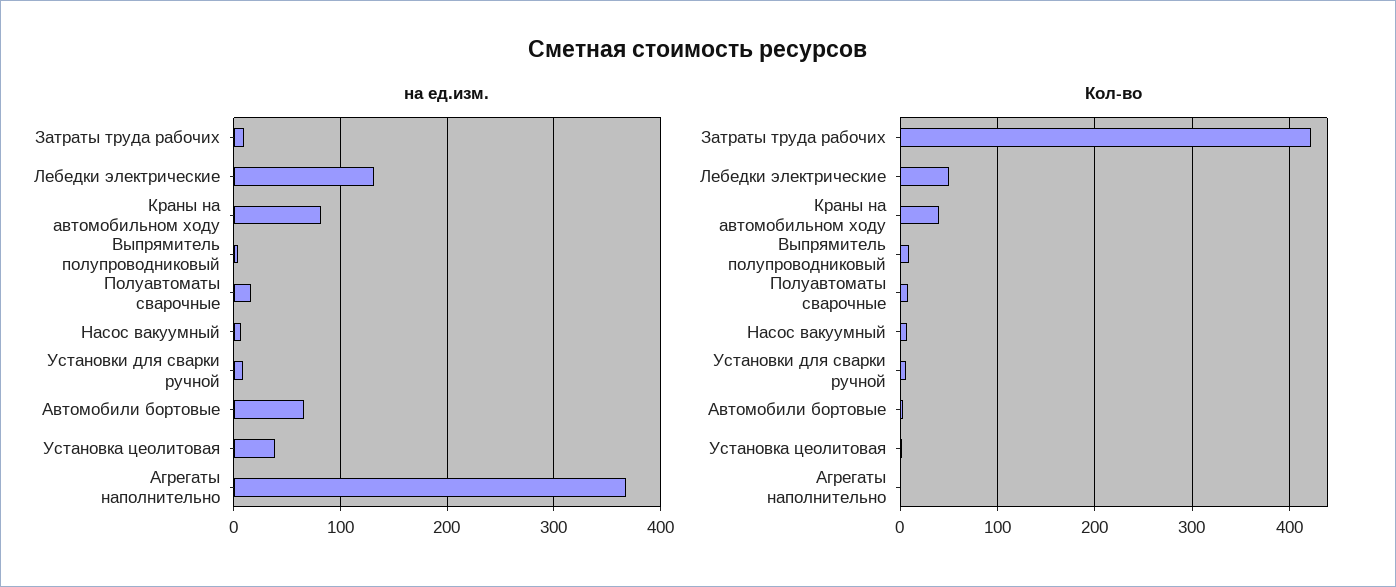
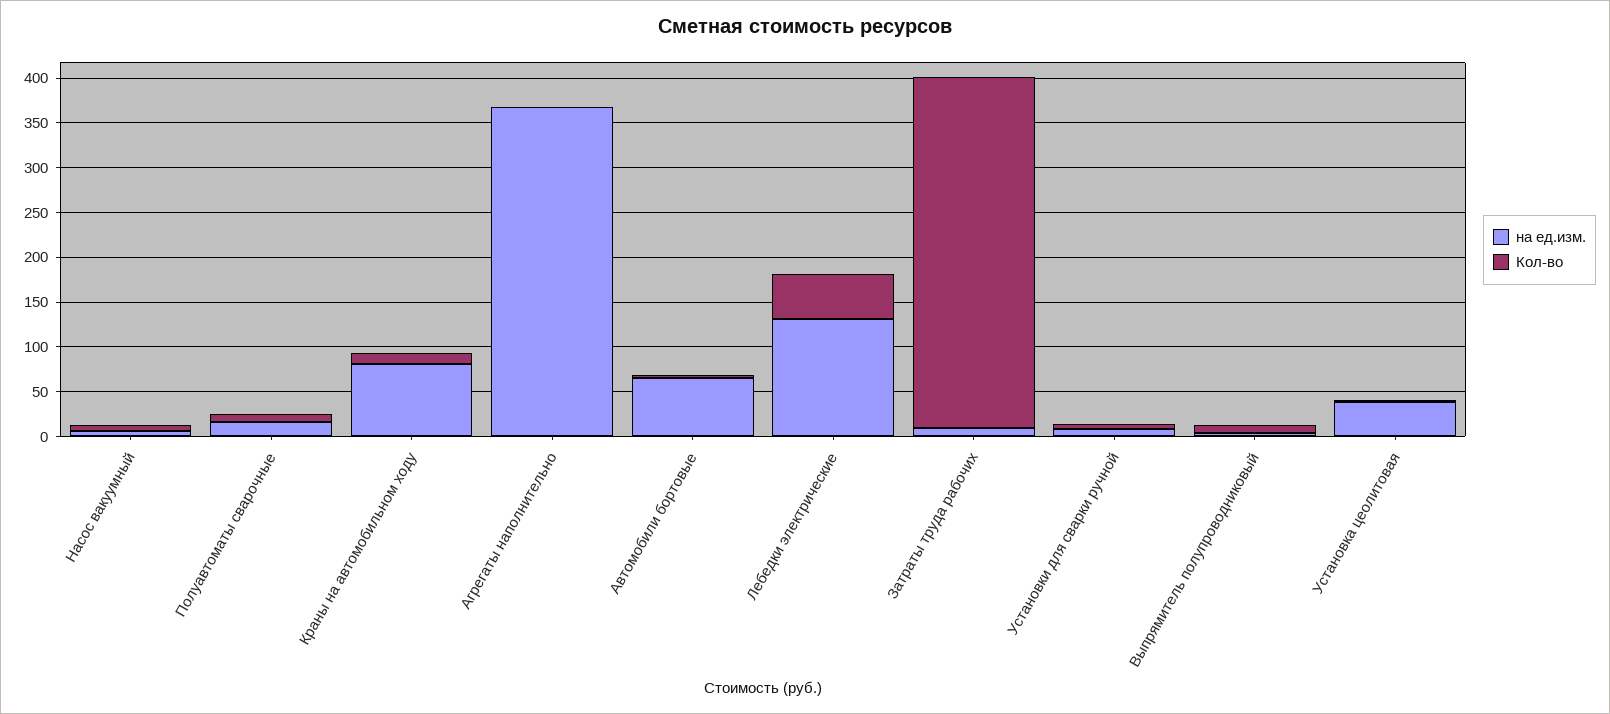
Кол-во, Затраты труда рабочих: 420 -> 390
Кол-во, Краны на автомобильном ходу: 40 -> 10

